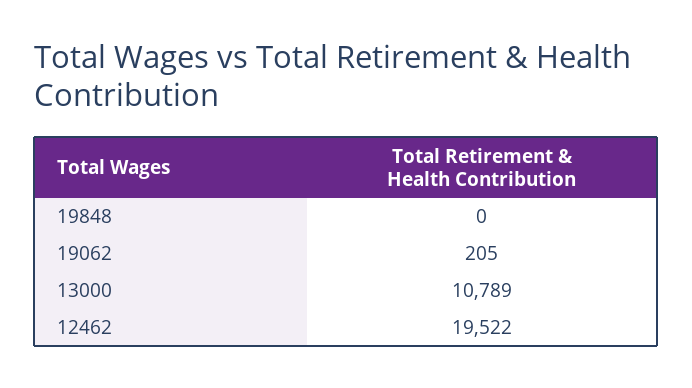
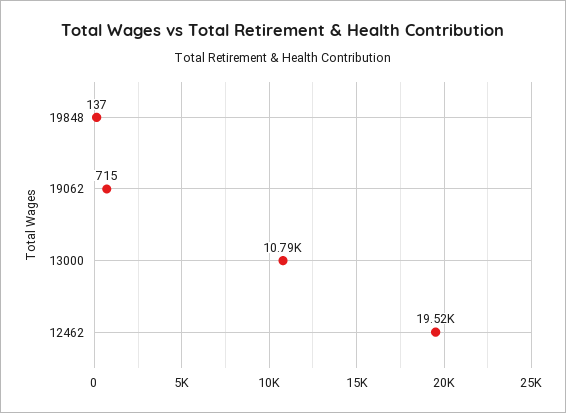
19848: 0 -> 137
19062: 205 -> 715

